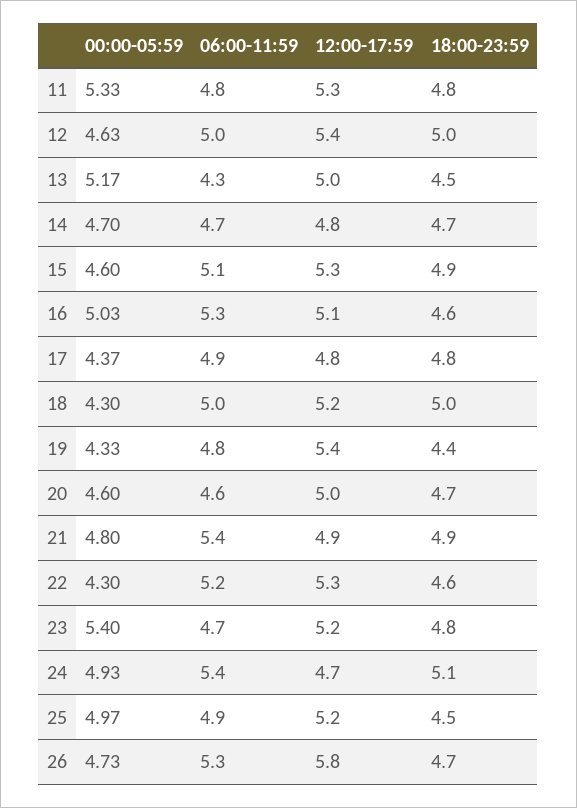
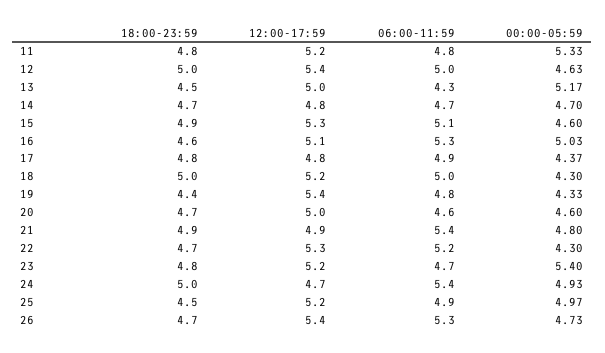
12:00-17:59, 11: 5.3 -> 5.2
18:00-23:59, 22: 4.6 -> 4.7
18:00-23:59, 24: 5.1 -> 5
12:00-17:59, 26: 5.8 -> 5.4

